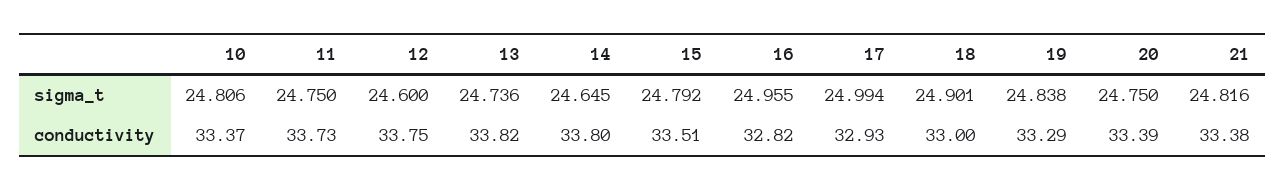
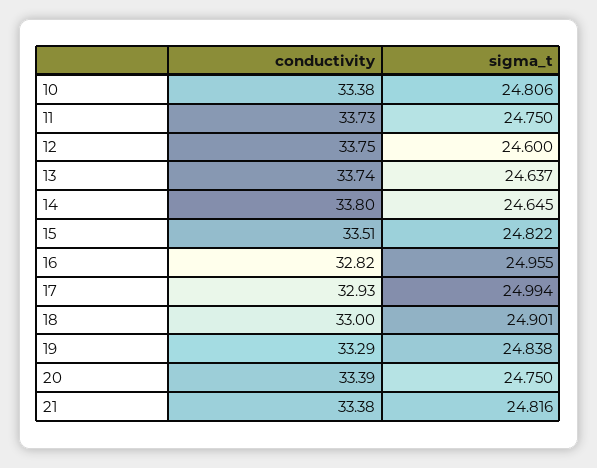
13, sigma_t: 24.736 -> 24.637
15, sigma_t: 24.792 -> 24.822
10, conductivity: 33.37 -> 33.38
13, conductivity: 33.82 -> 33.74

